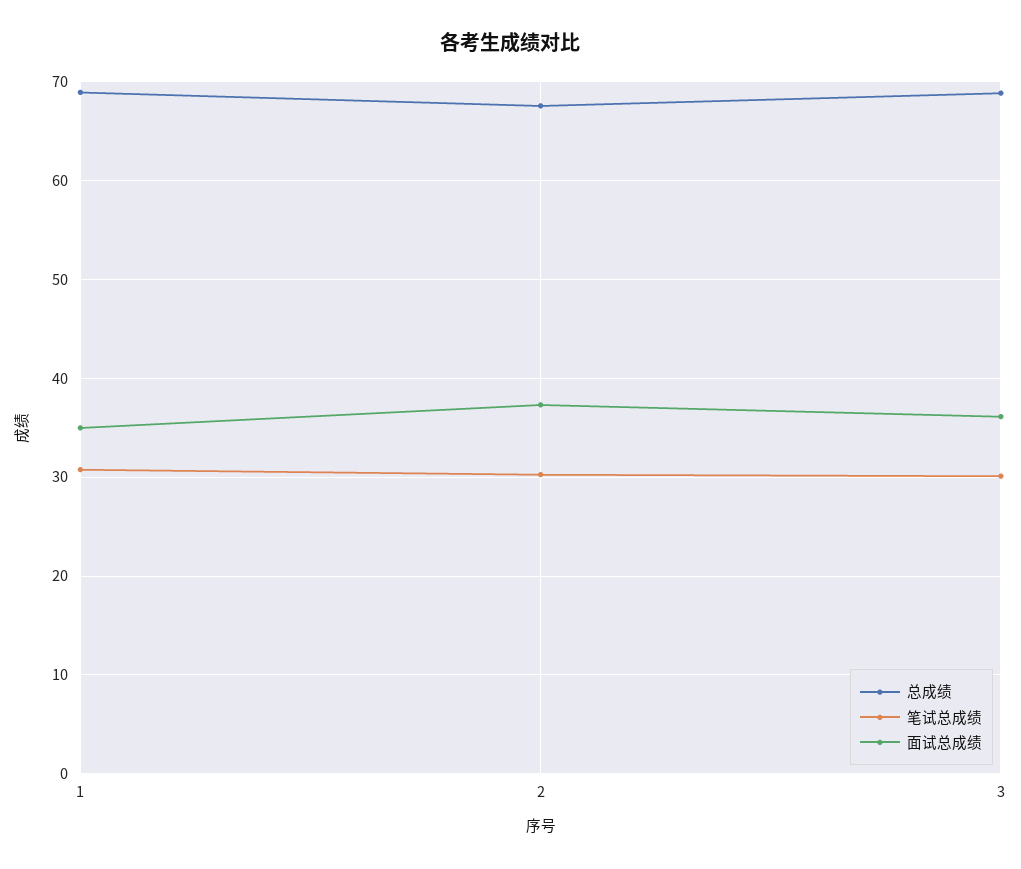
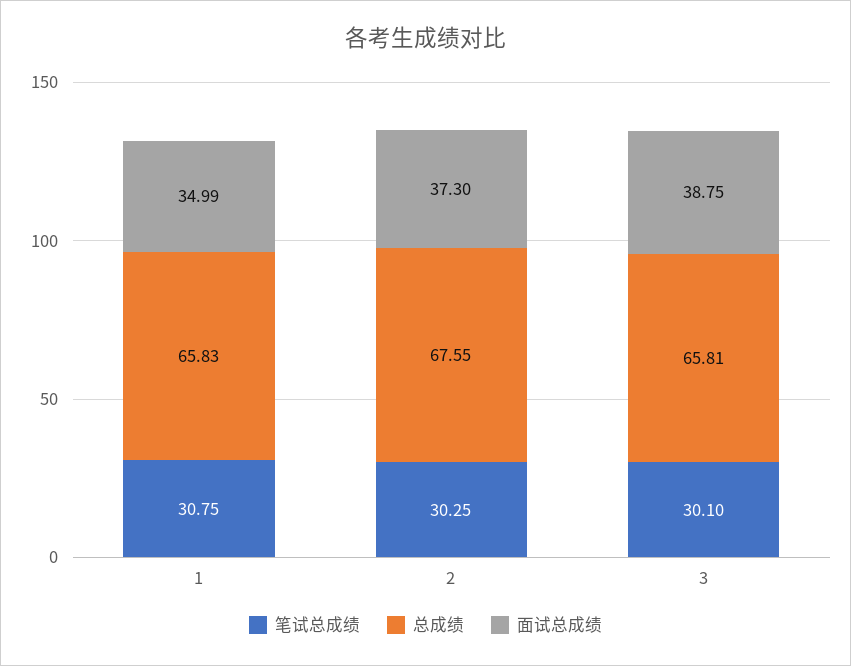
总成绩, 1: 69 -> 65.83
总成绩, 3: 69 -> 65.81
面试总成绩, 3: 36 -> 38.75

